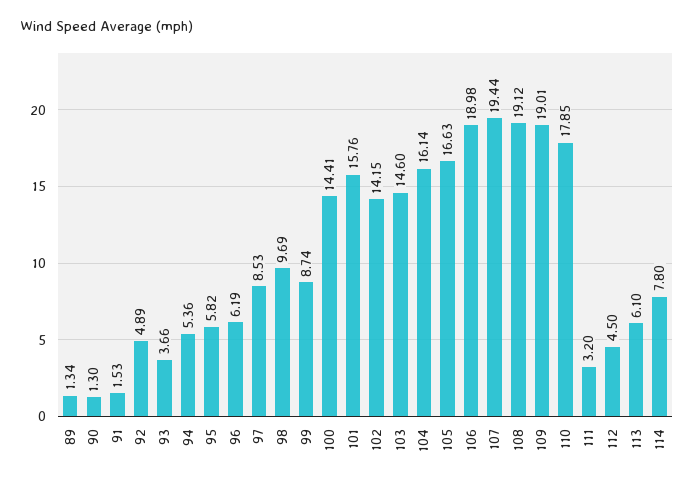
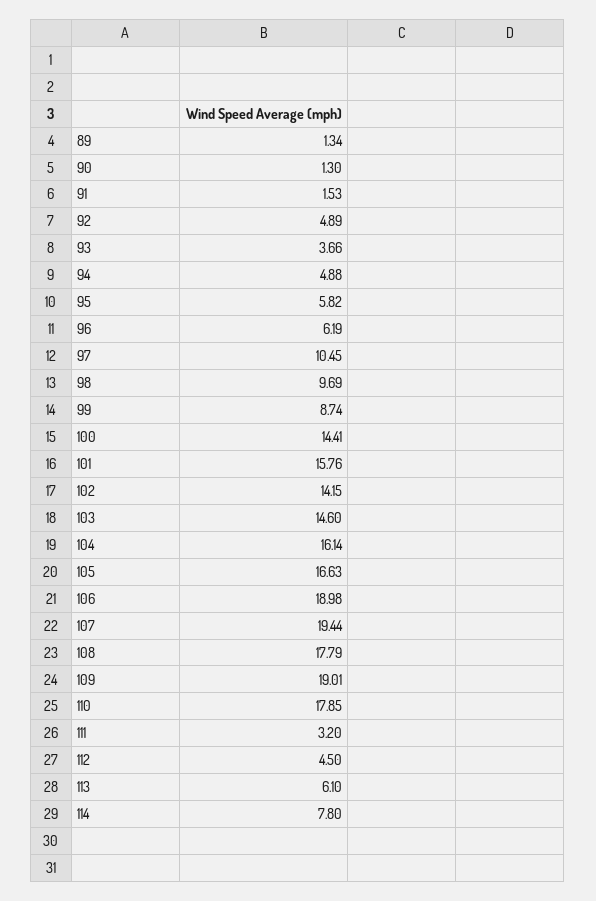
94: 5.36 -> 4.88
97: 8.53 -> 10.45
108: 19.12 -> 17.79

